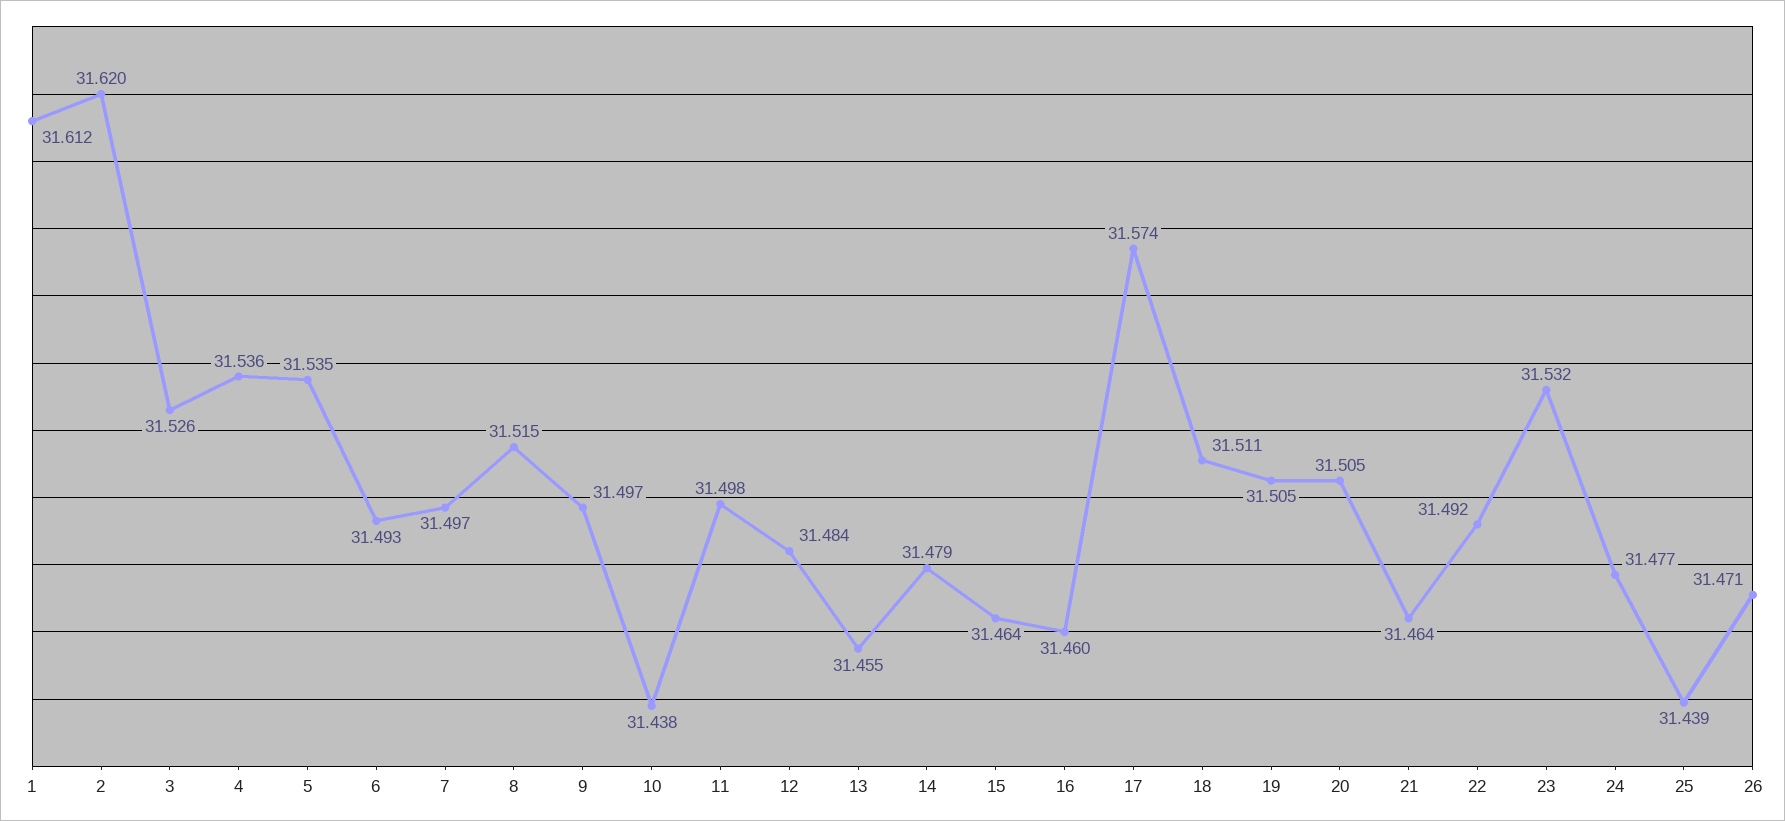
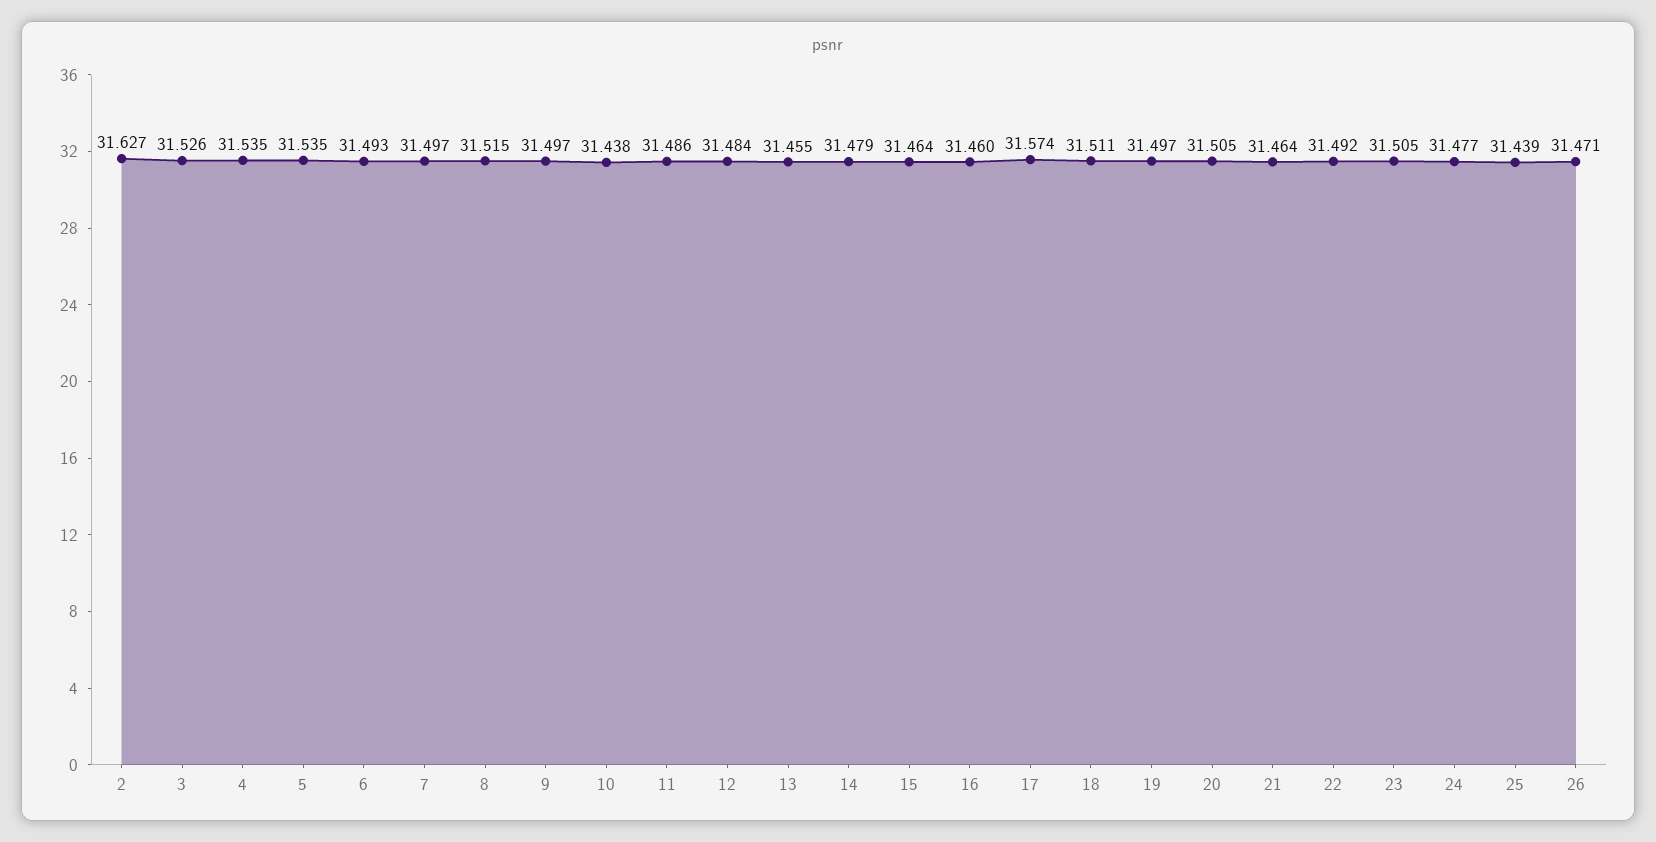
1: 31.612 -> none
2: 31.62 -> 31.627
4: 31.536 -> 31.535
11: 31.498 -> 31.486
19: 31.505 -> 31.497
23: 31.532 -> 31.505

